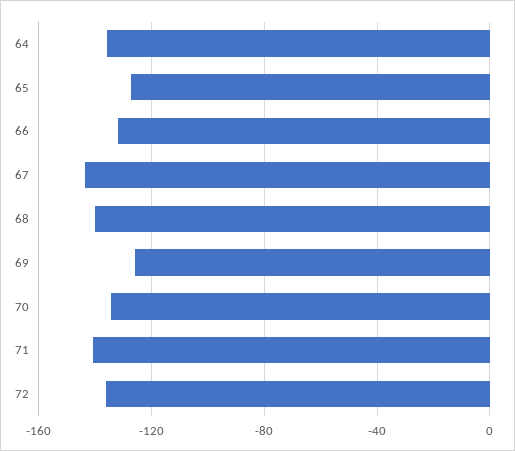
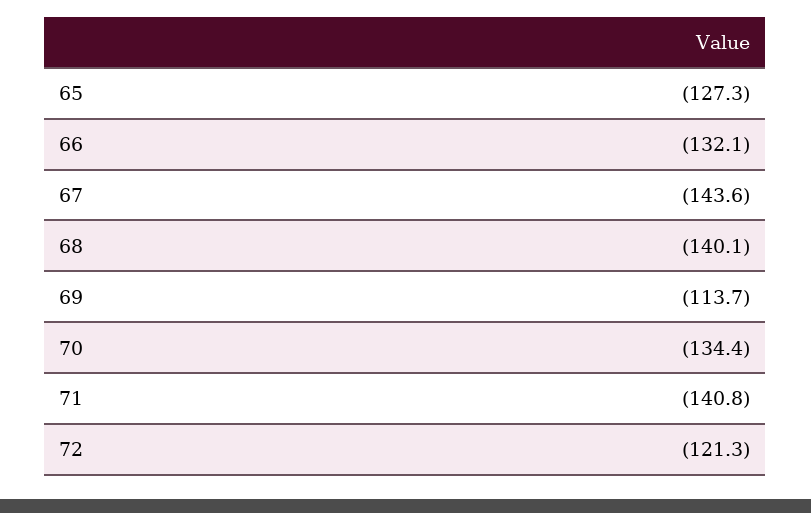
64: -135 -> none
69: -125 -> -113.7
72: -135 -> -121.3

